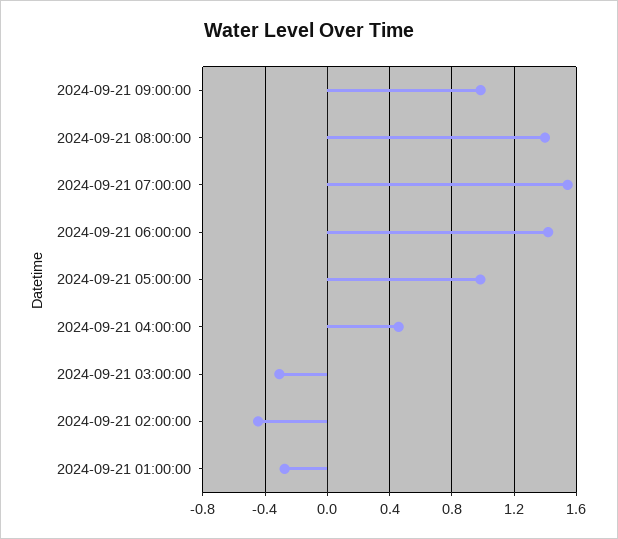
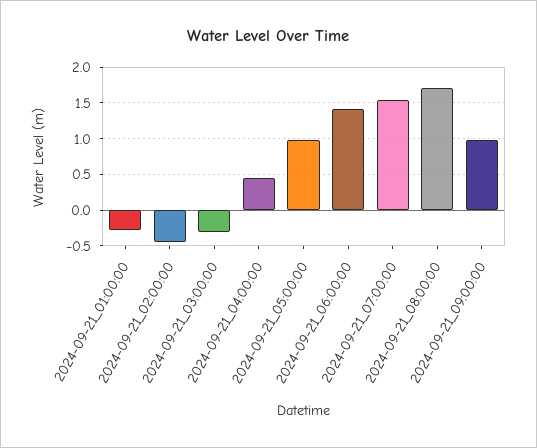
2024-09-21 08:00:00: 1.4 -> 1.7

